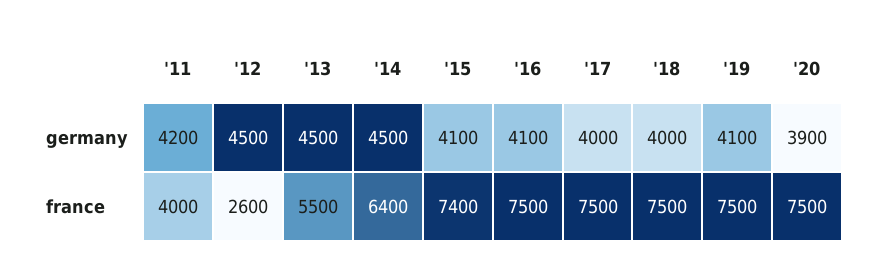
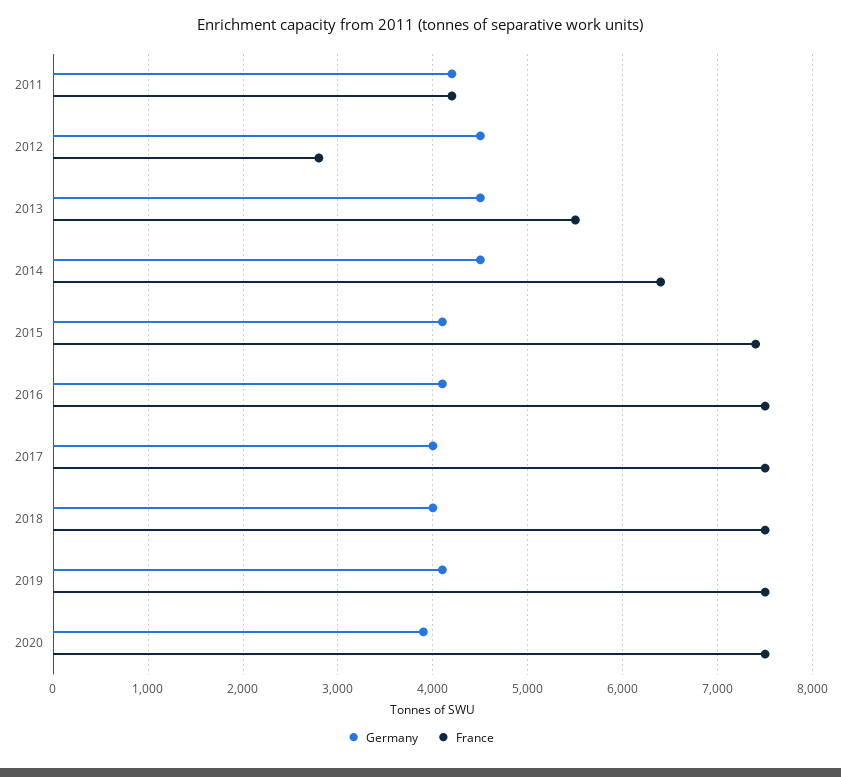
france, '11: 4000 -> 4200
france, '12: 2600 -> 2800

